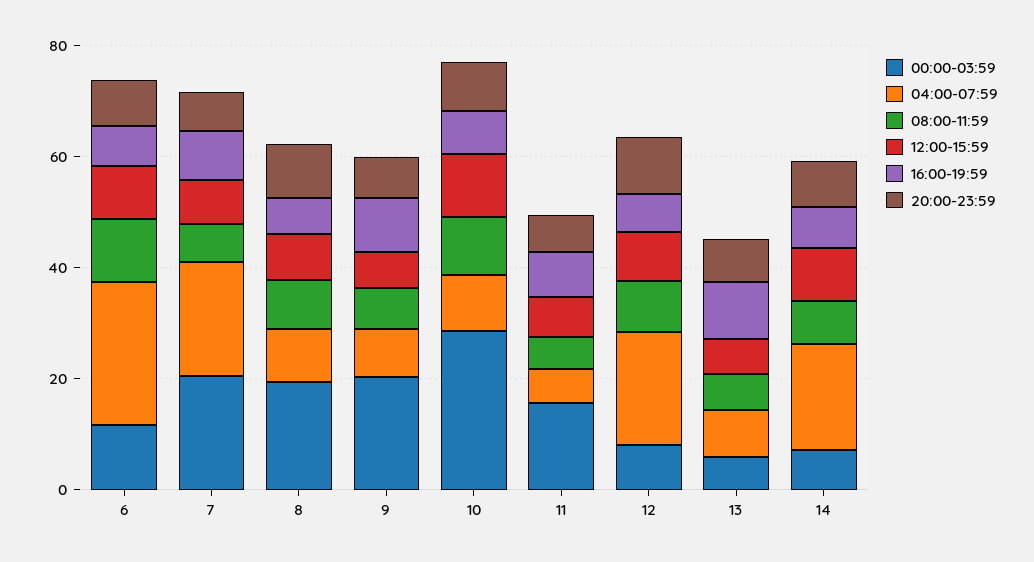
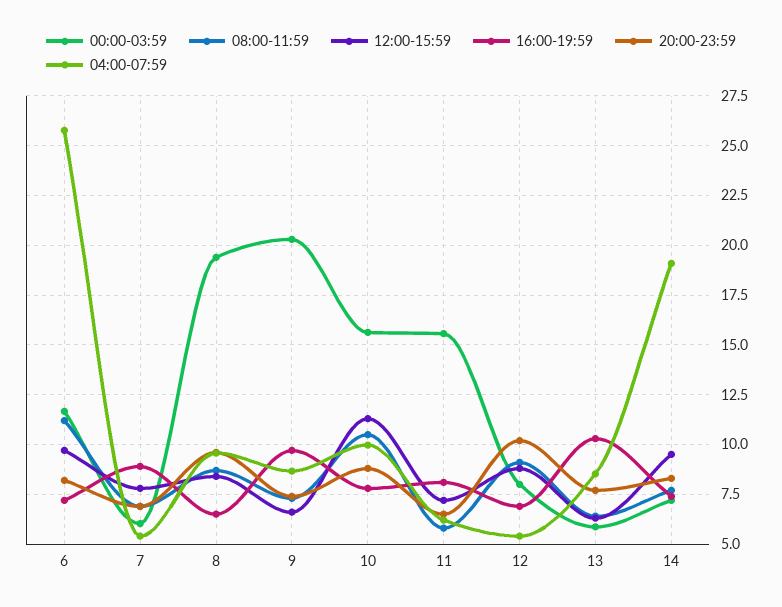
00:00-03:59, 7: 20 -> 6
04:00-07:59, 7: 20 -> 5.5
00:00-03:59, 10: 30 -> 15.5
04:00-07:59, 12: 20 -> 5.5

